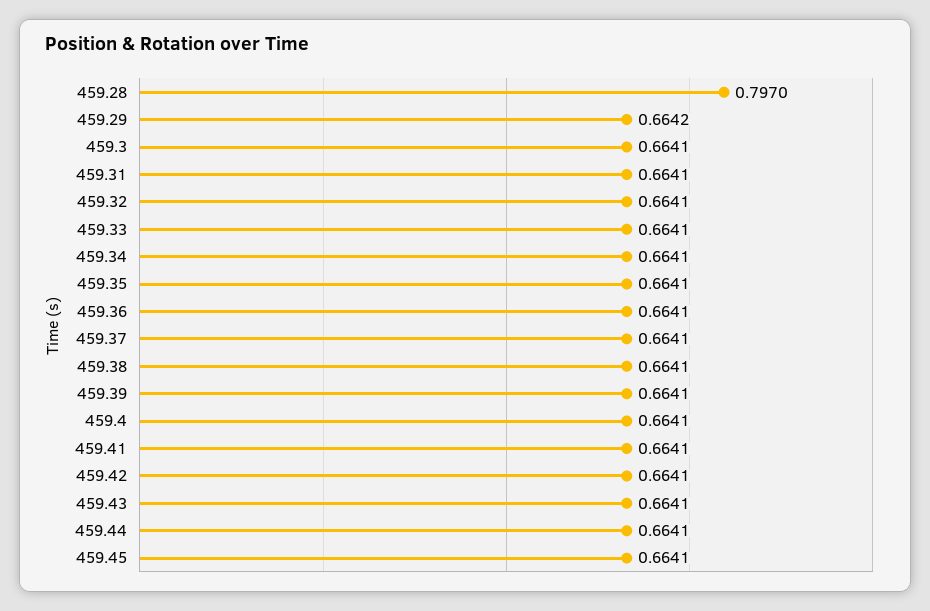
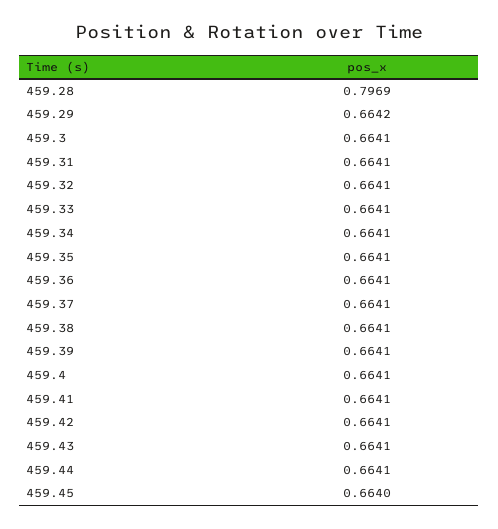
459.28: 0.797 -> 0.7969
459.45: 0.6641 -> 0.664

